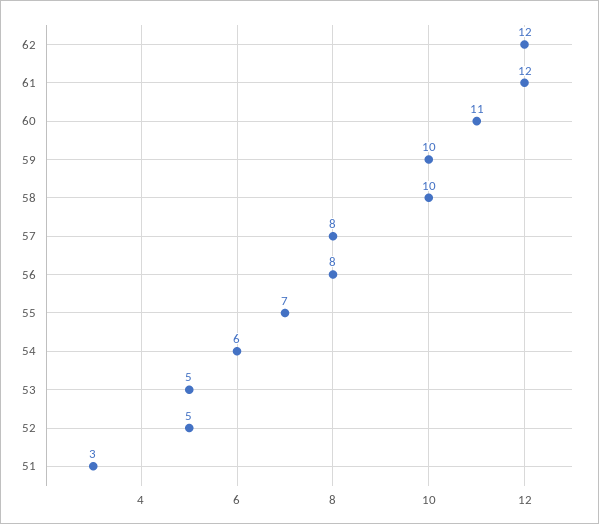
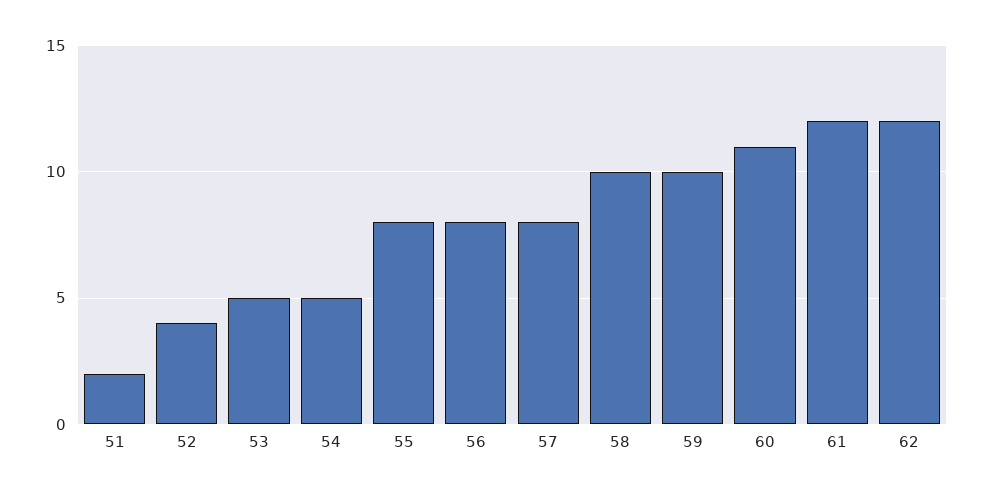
55: 7 -> 8
54: 6 -> 5
52: 5 -> 4
51: 3 -> 2

